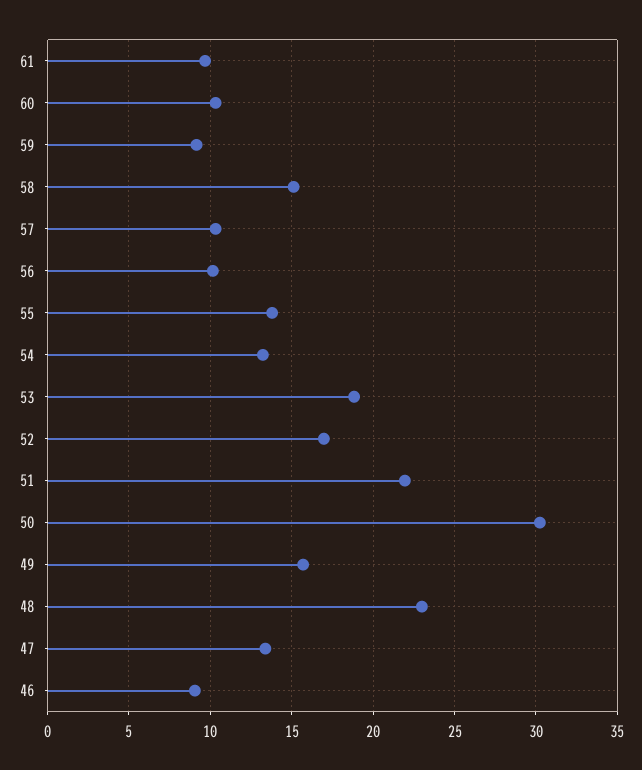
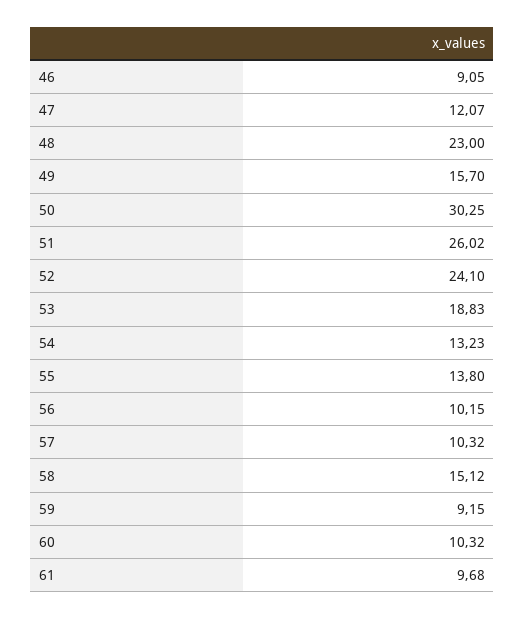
52: 17 -> 24.1
51: 22 -> 26.02
47: 13.5 -> 12.07

